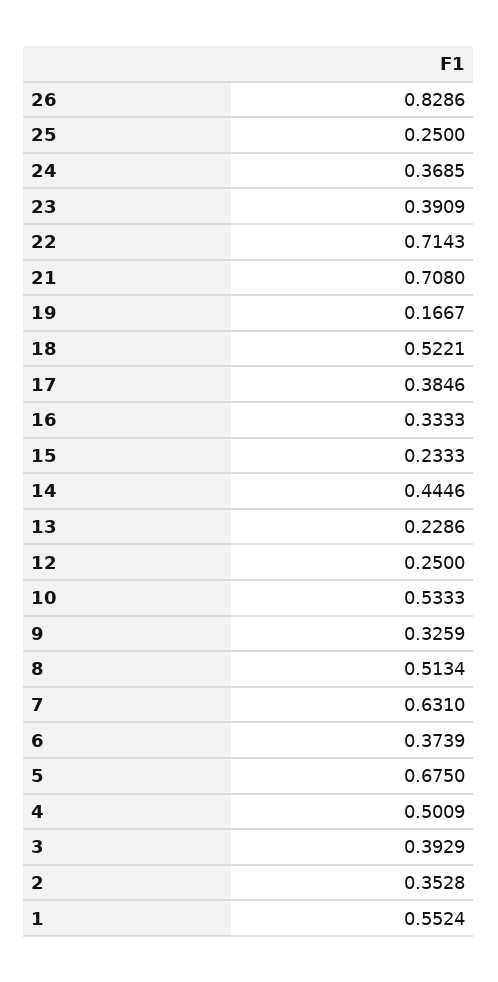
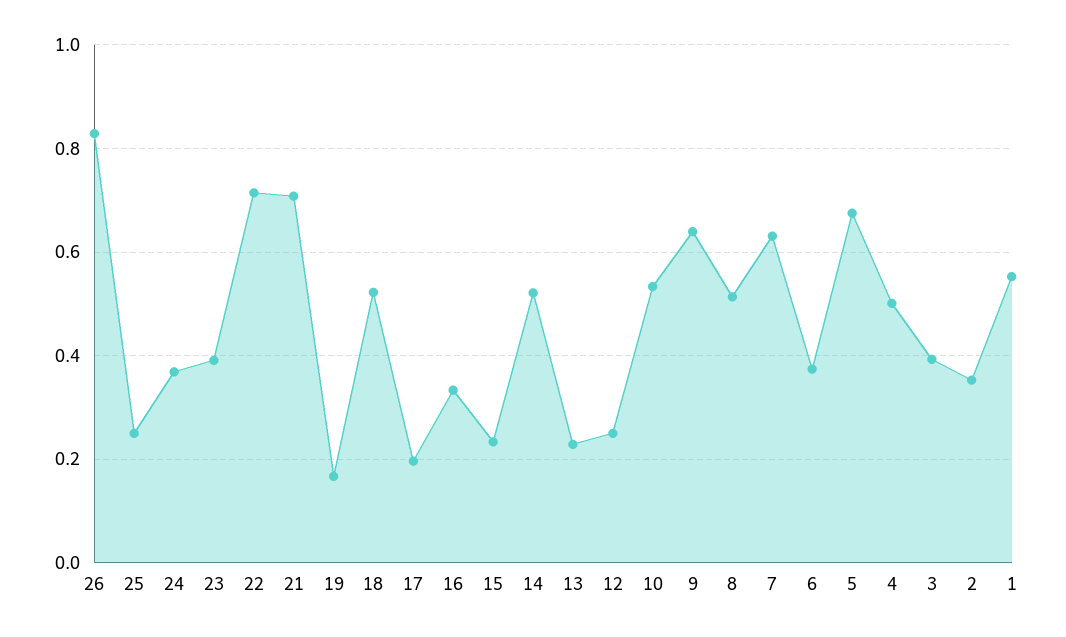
17: 0.3846 -> 0.2
14: 0.4446 -> 0.52
9: 0.3259 -> 0.64

